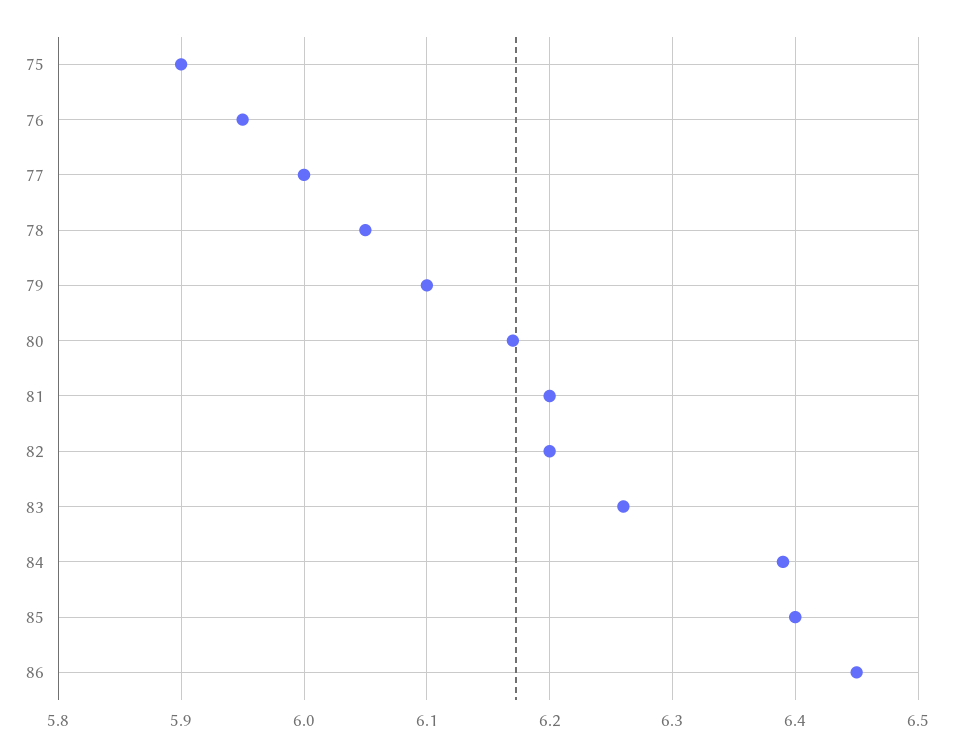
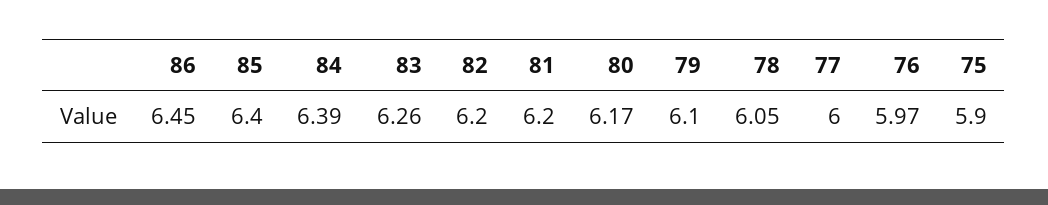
76: 5.95 -> 5.97

